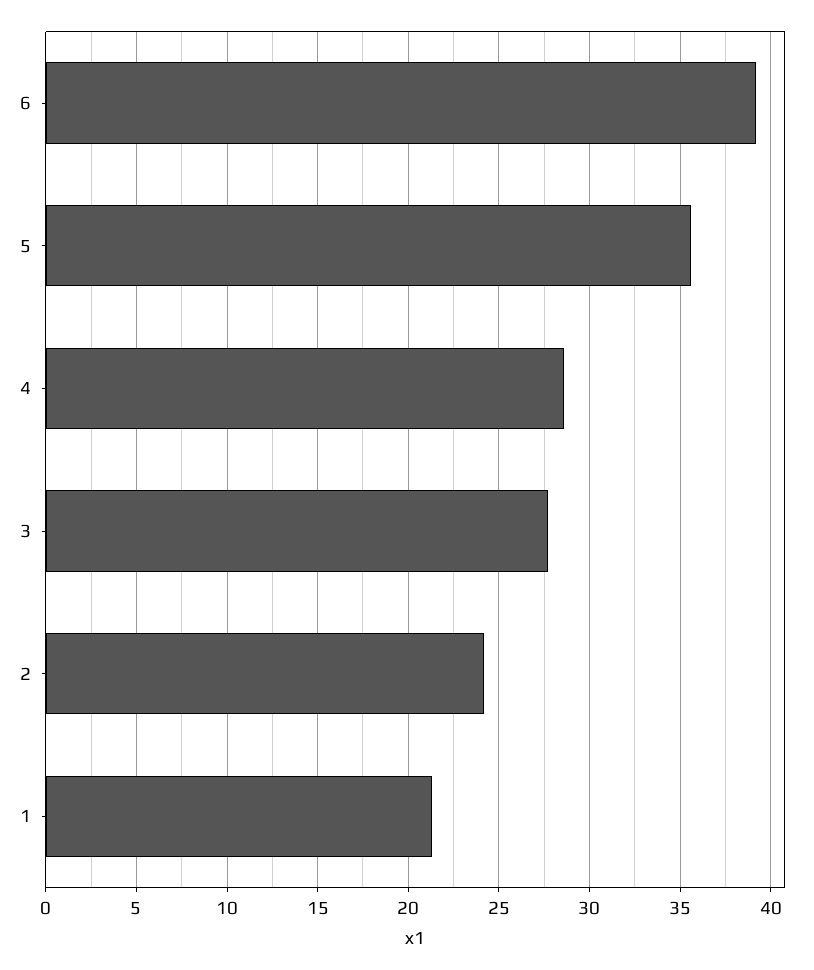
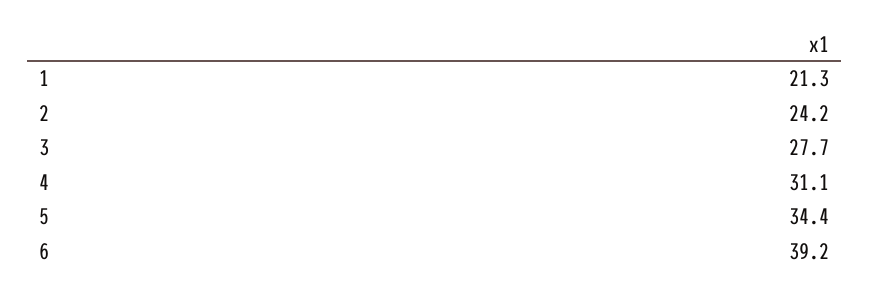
5: 35.5 -> 34.4
4: 28.5 -> 31.1

